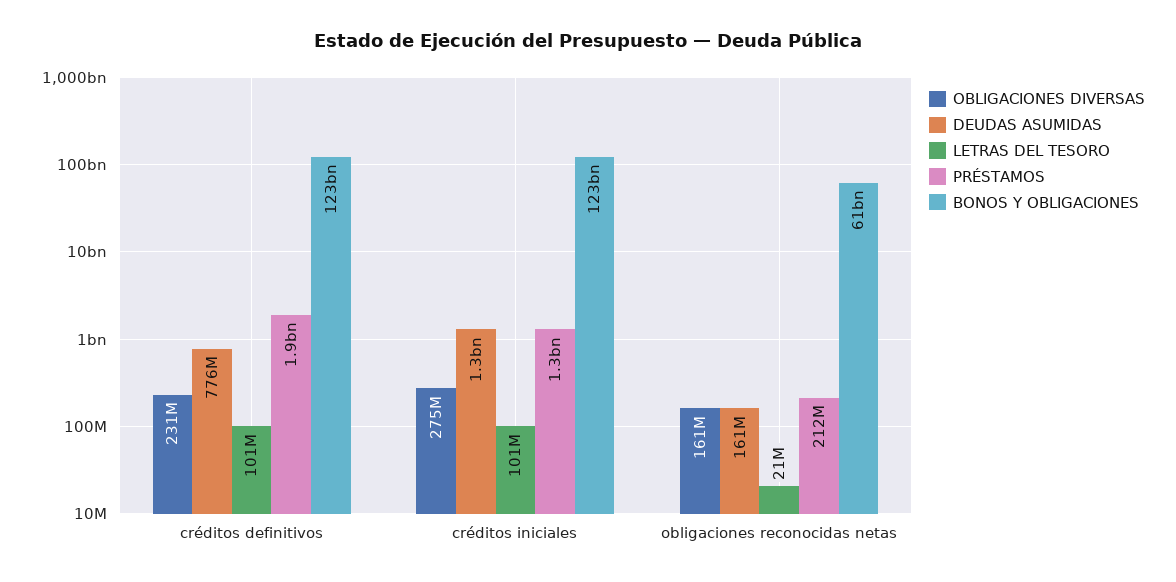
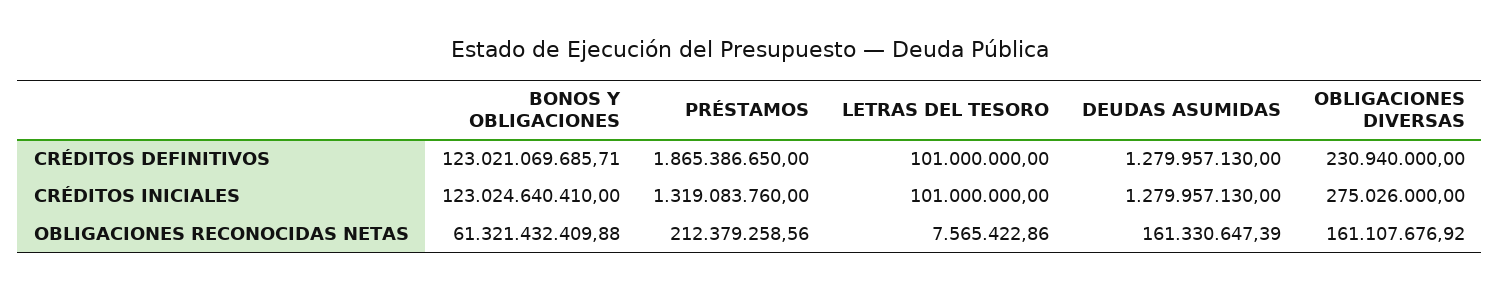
DEUDAS ASUMIDAS, créditos definitivos: 776000000 -> 1279957130
LETRAS DEL TESORO, obligaciones reconocidas netas: 21000000 -> 7565422.86

